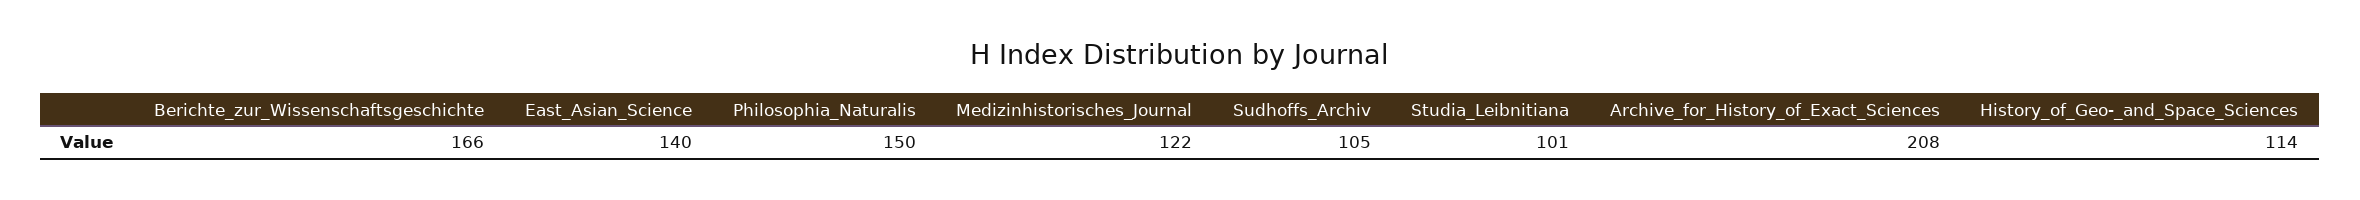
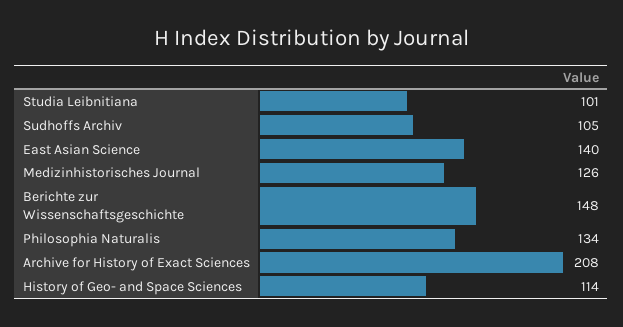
Berichte_zur_Wissenschaftsgeschichte: 166 -> 148
Philosophia_Naturalis: 150 -> 134
Medizinhistorisches_Journal: 122 -> 126

